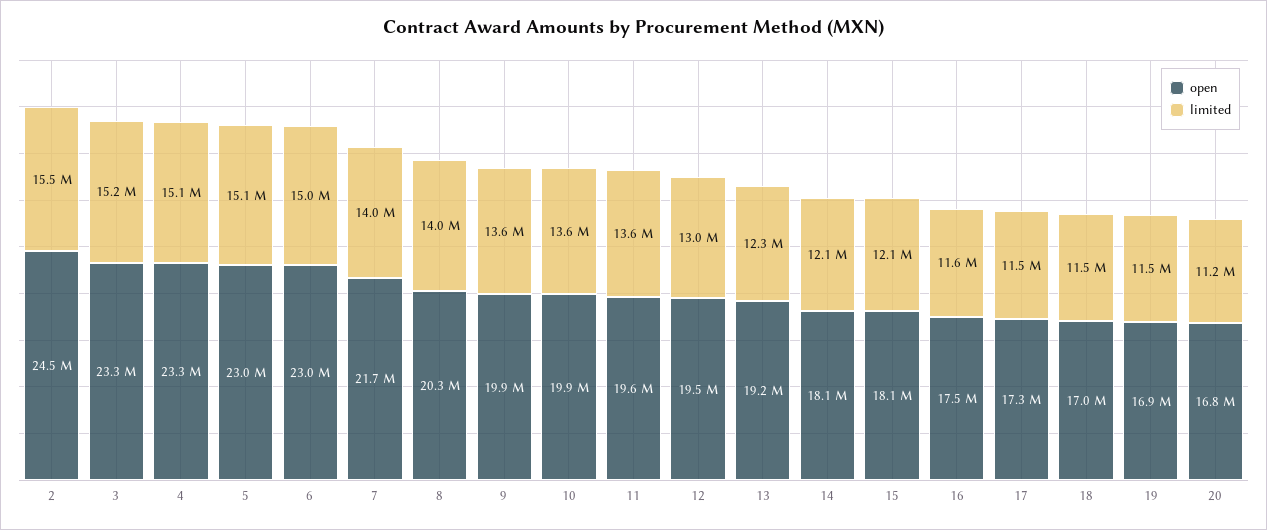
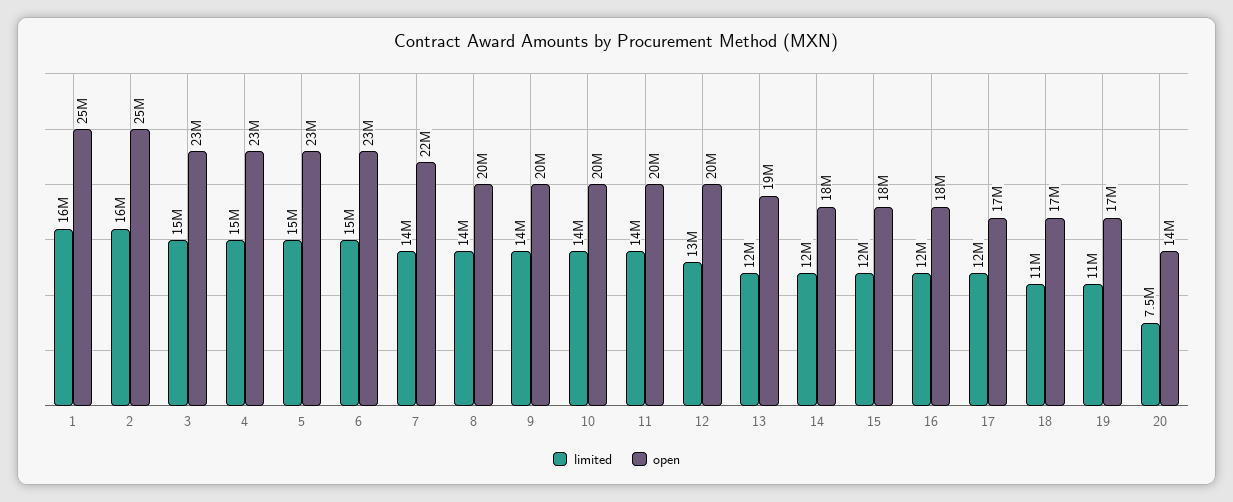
open, 20: 16800000 -> 14000000
limited, 20: 11200000 -> 7500000
limited, 1: none -> 16000000
open, 1: none -> 25000000

